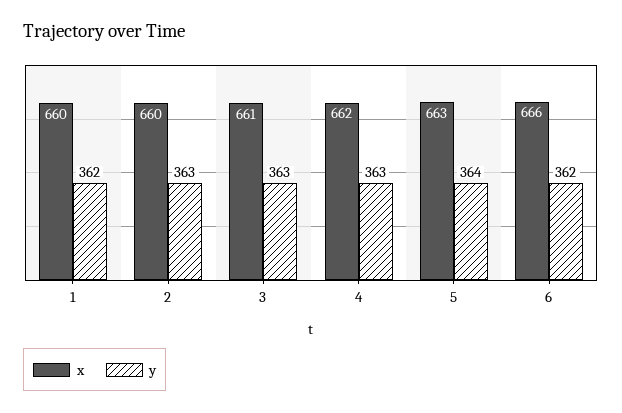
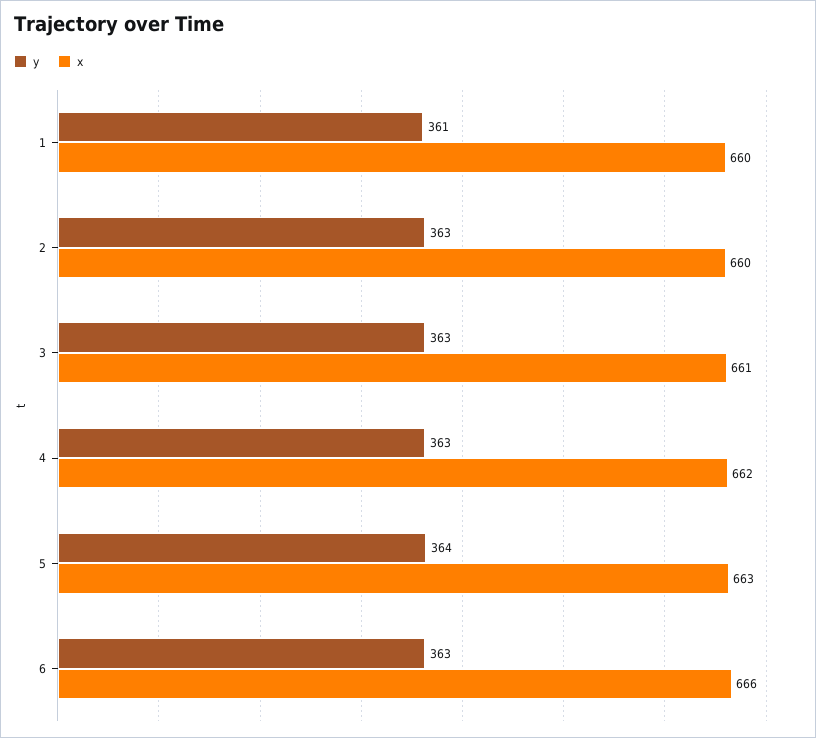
y, 1: 362 -> 361
y, 6: 362 -> 363

